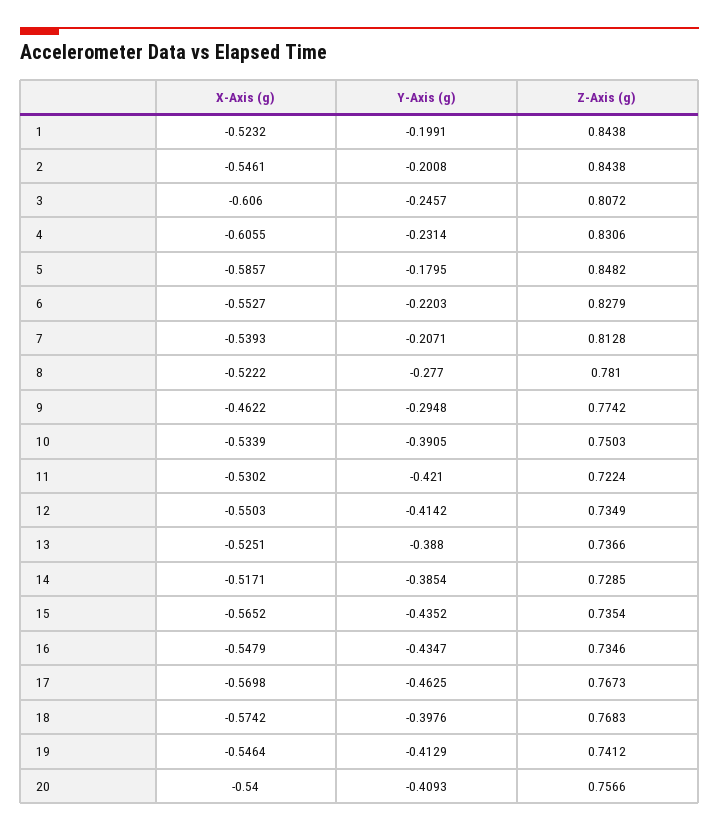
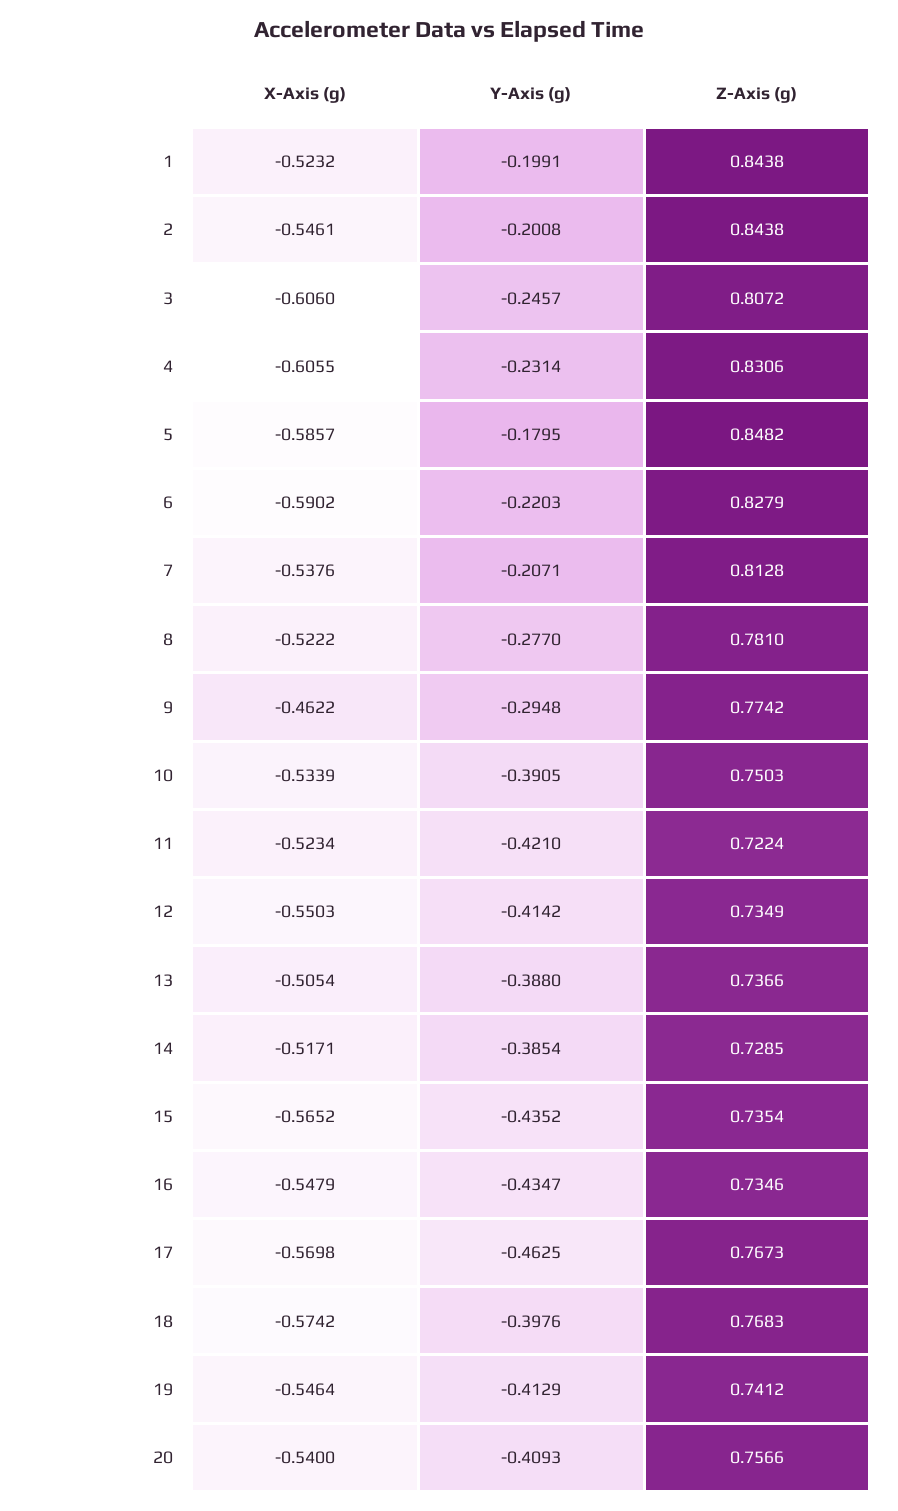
X-Axis (g), 6: -0.5527 -> -0.5902
X-Axis (g), 7: -0.5393 -> -0.5376
X-Axis (g), 11: -0.5302 -> -0.5234
X-Axis (g), 13: -0.5251 -> -0.5054

